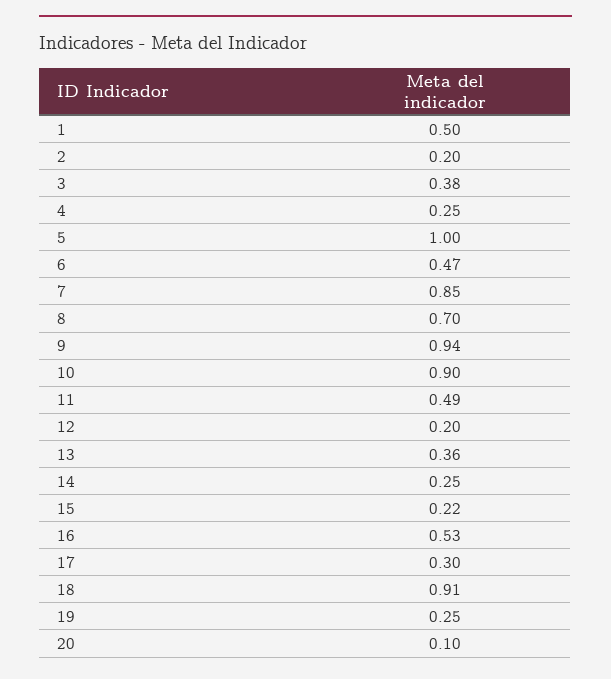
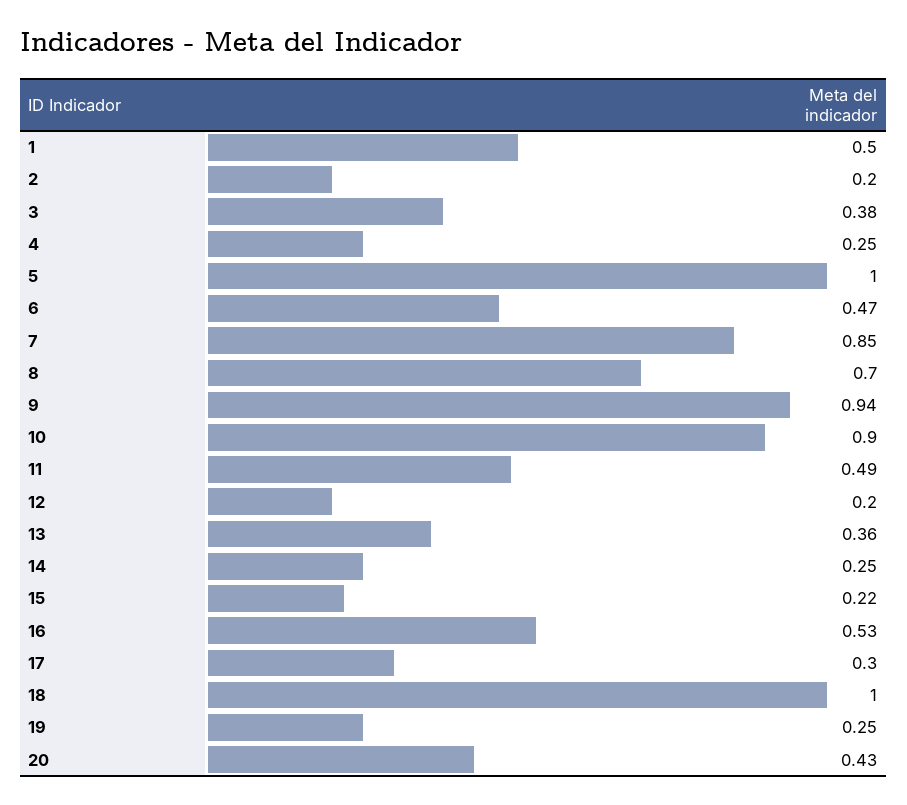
18: 0.91 -> 1
20: 0.1 -> 0.43

